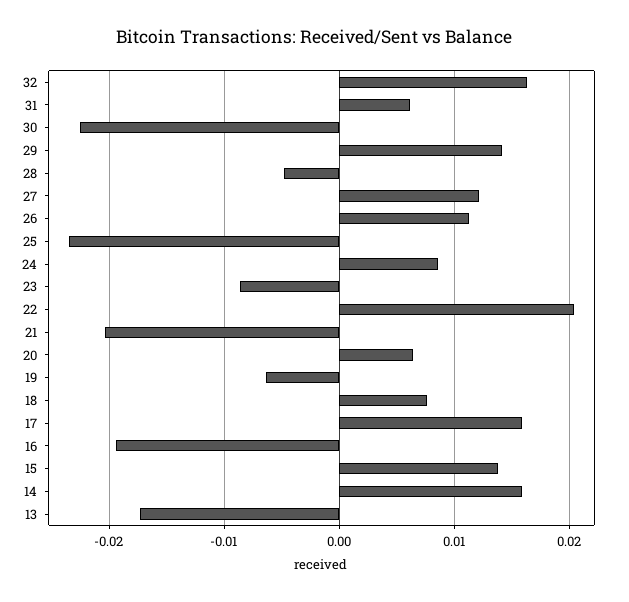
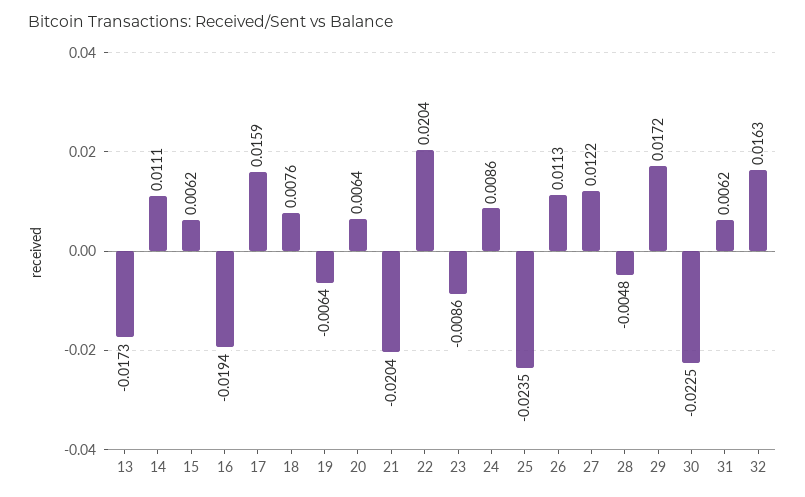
29: 0.014 -> 0.0172
15: 0.014 -> 0.0062
14: 0.016 -> 0.0111

